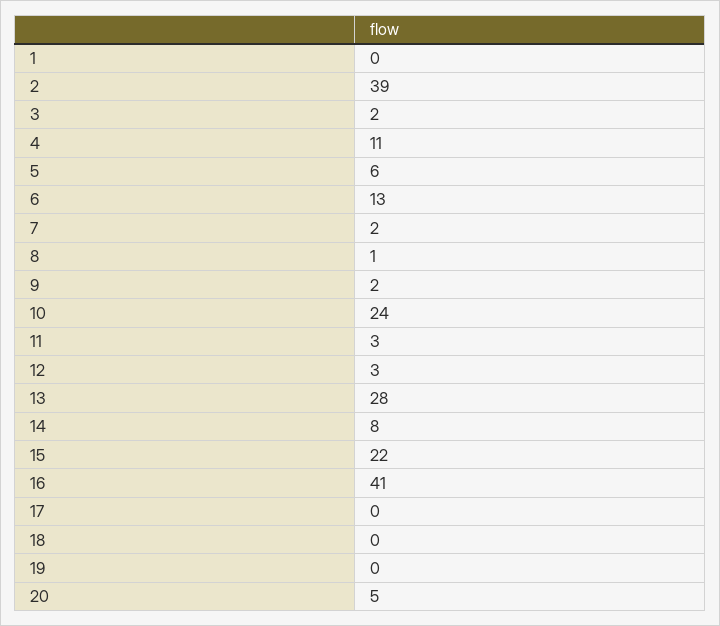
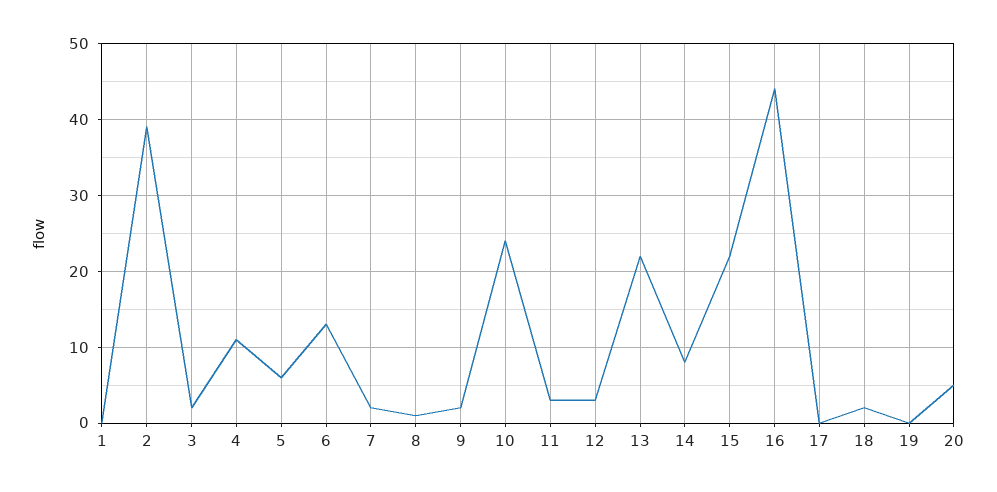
13: 28 -> 22
16: 41 -> 44
18: 0 -> 2

